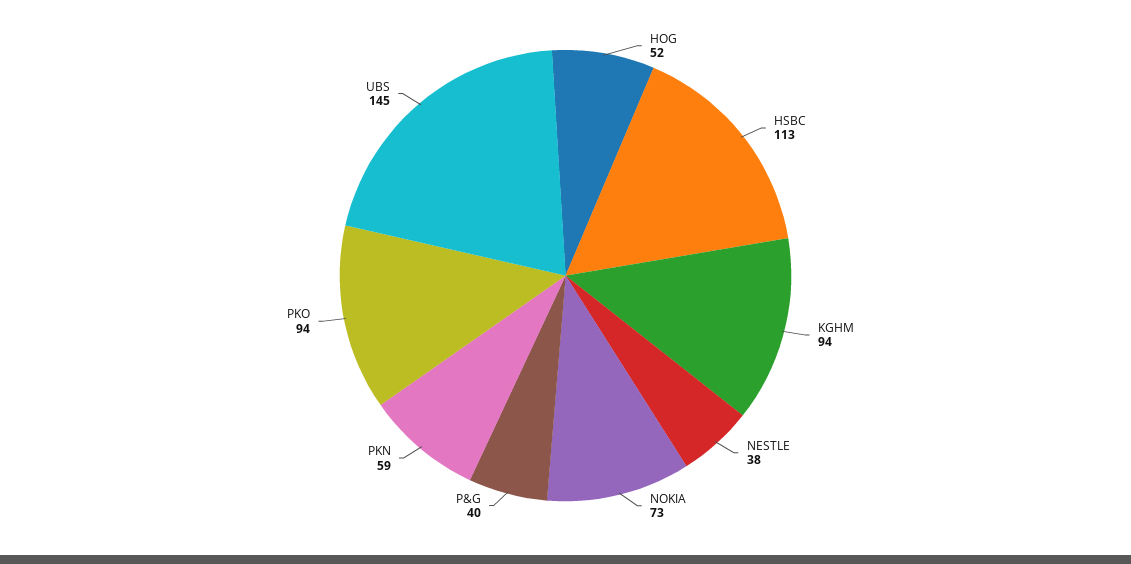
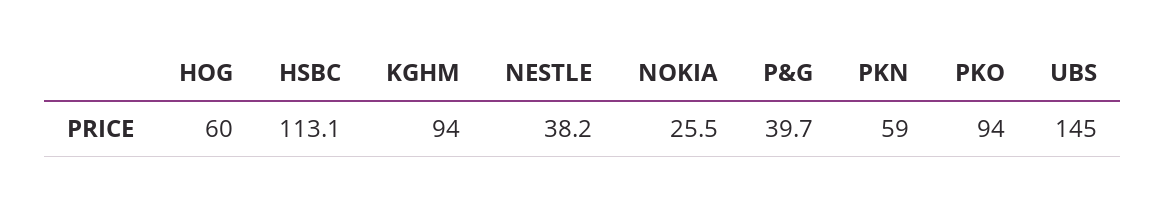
HOG: 52 -> 60
NOKIA: 73 -> 25.5

